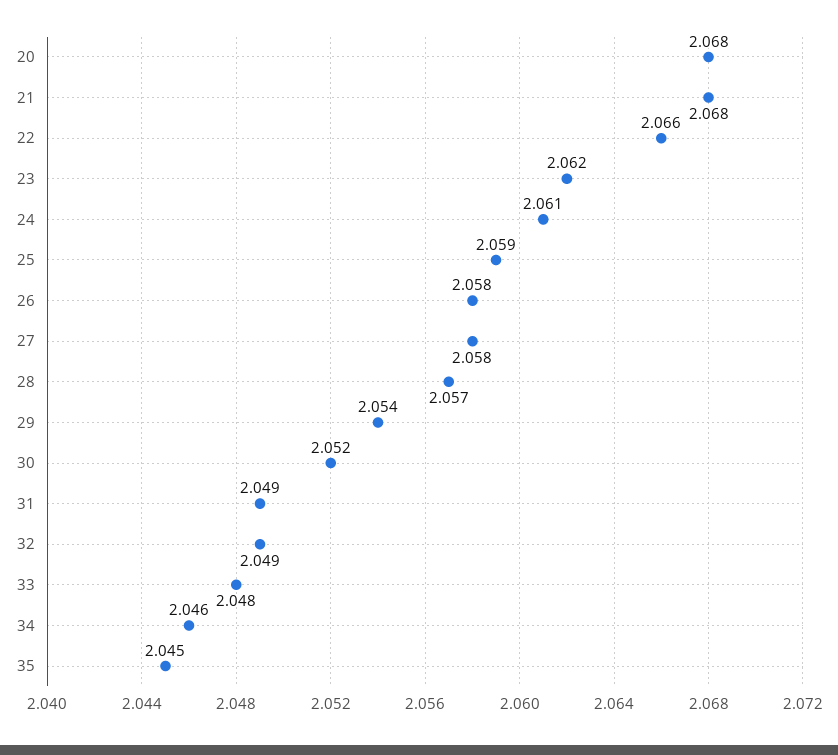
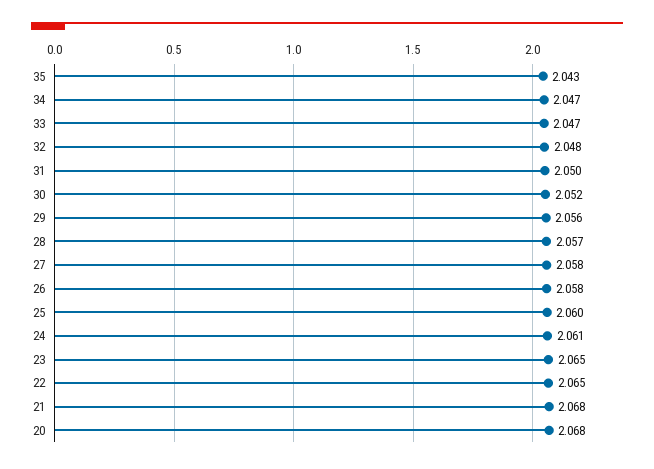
22: 2.066 -> 2.065
23: 2.062 -> 2.065
25: 2.059 -> 2.06
29: 2.054 -> 2.056
31: 2.049 -> 2.05
32: 2.049 -> 2.048
33: 2.048 -> 2.047
34: 2.046 -> 2.047
35: 2.045 -> 2.043

